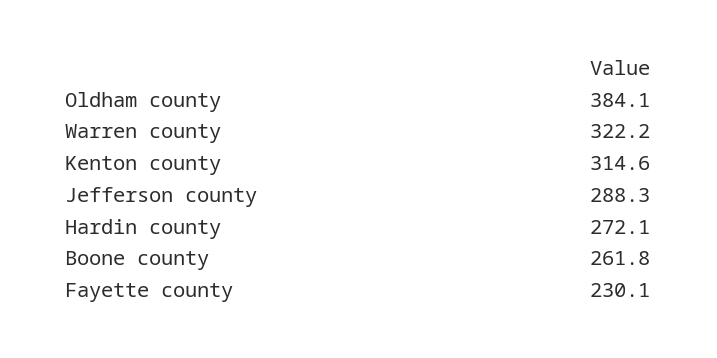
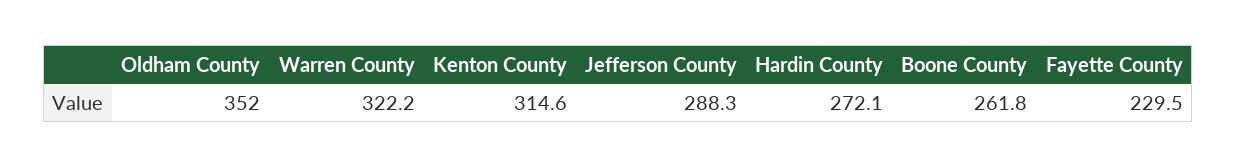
Oldham county: 384.1 -> 352
Fayette county: 230.1 -> 229.5

